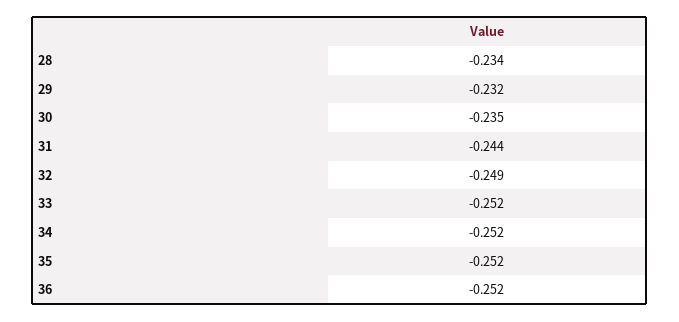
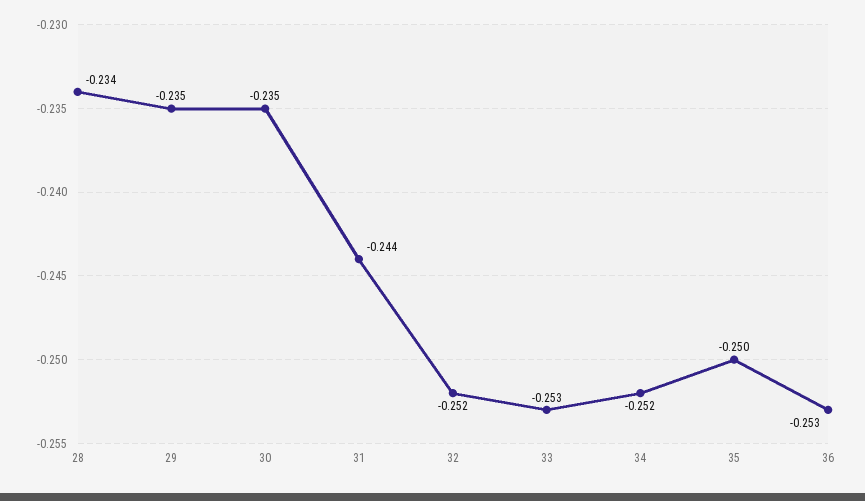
29: -0.232 -> -0.235
32: -0.249 -> -0.252
33: -0.252 -> -0.253
35: -0.252 -> -0.25
36: -0.252 -> -0.253

